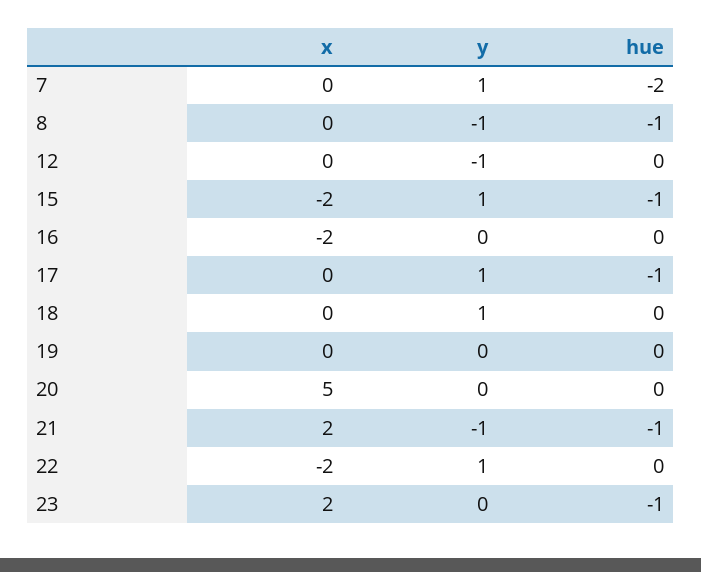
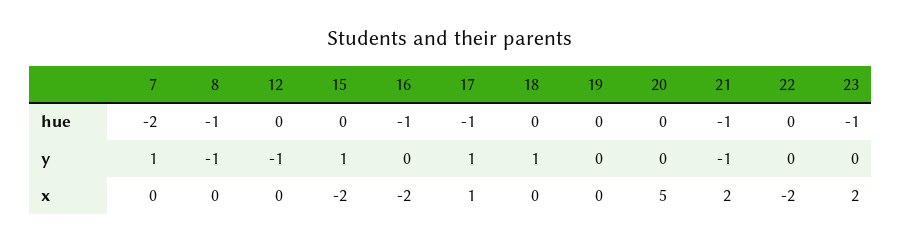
hue, 15: -1 -> 0
hue, 16: 0 -> -1
x, 17: 0 -> 1
y, 22: 1 -> 0

